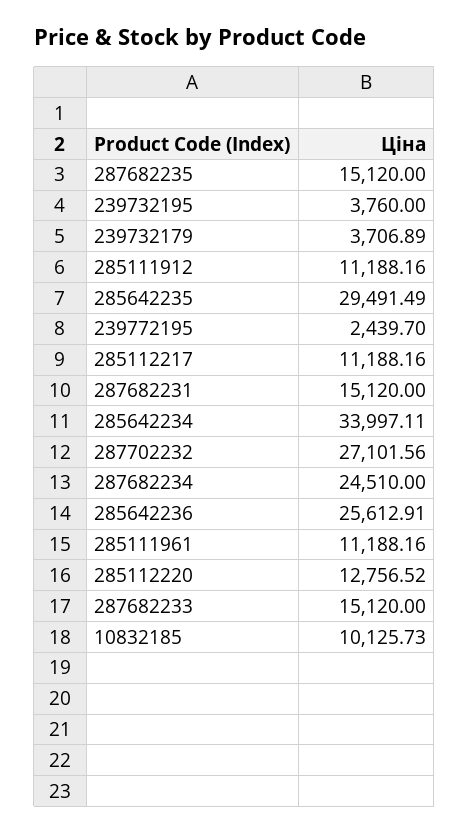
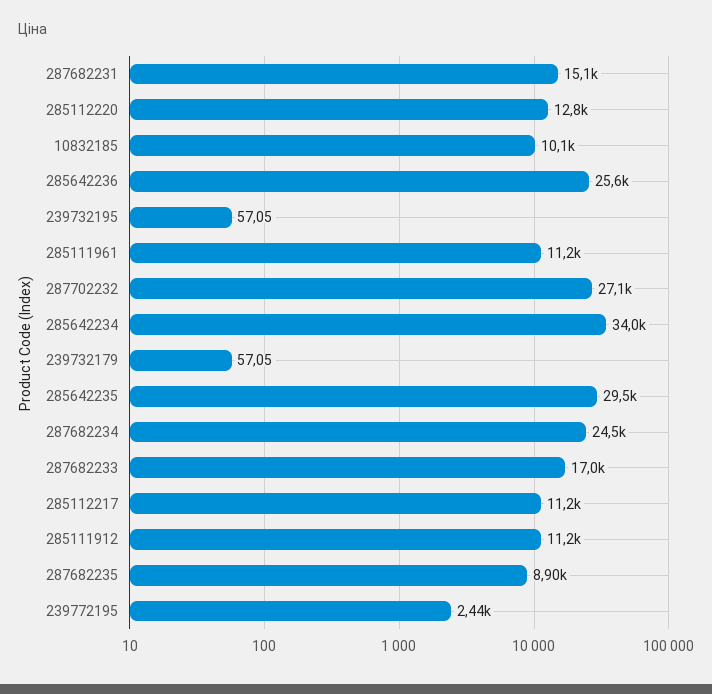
287682235: 15120 -> 8900
239732195: 3760 -> 57.05
239732179: 3706.89 -> 57.05
287682233: 15120 -> 17000

